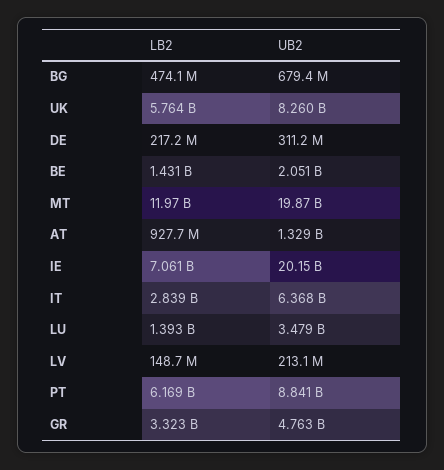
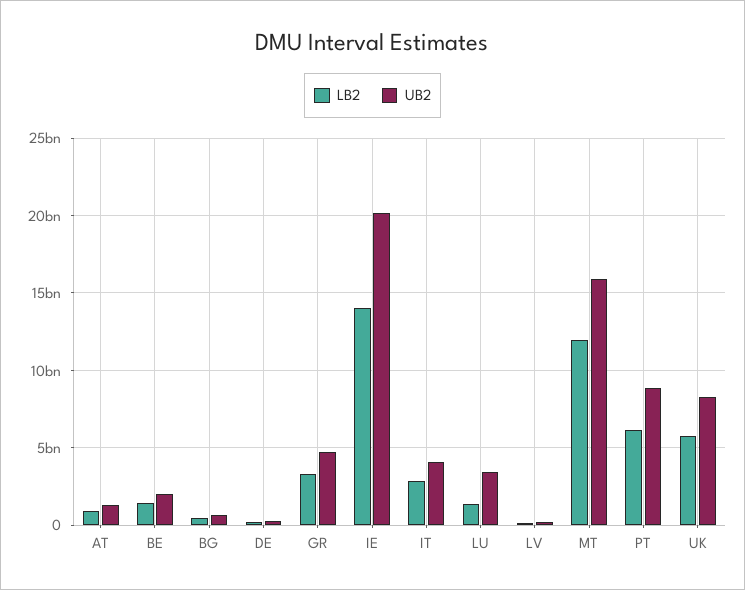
UB2, MT: 19870000000 -> 16000000000
LB2, IE: 7061000000 -> 14000000000
UB2, IT: 6368000000 -> 4000000000

